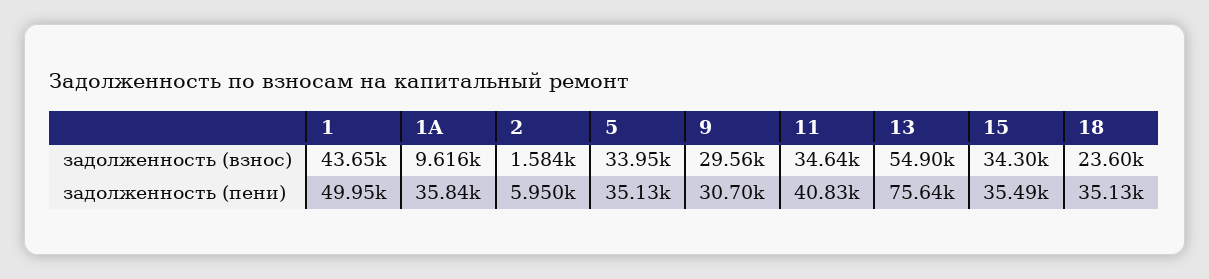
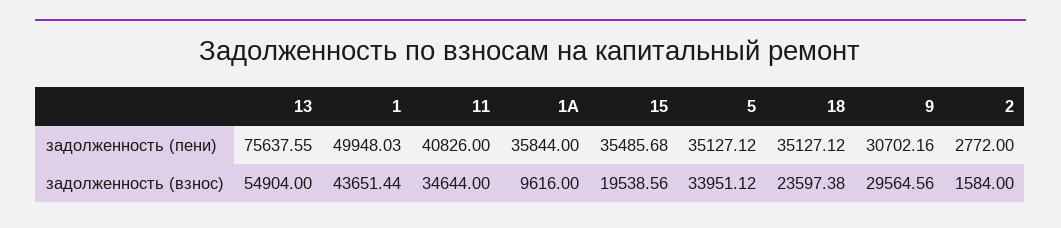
15, задолженность (взнос): 34300 -> 19538.56
2, задолженность (пени): 5950 -> 2772

